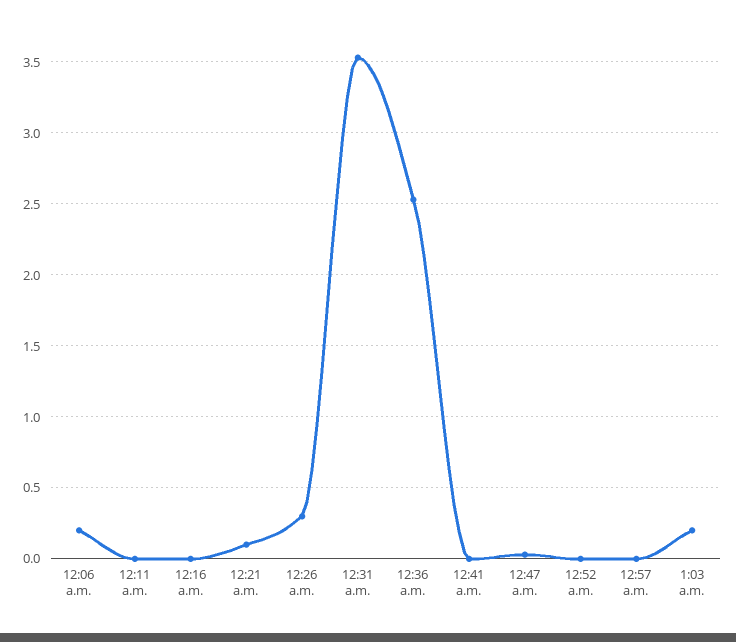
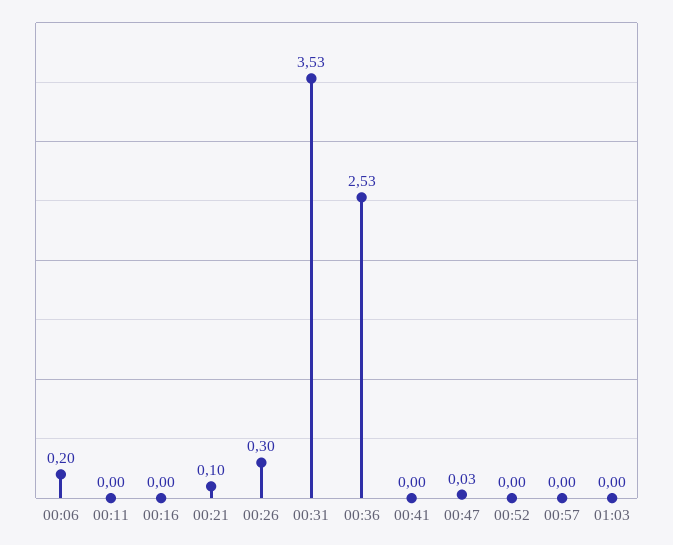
1:03 a.m.: 0.2 -> 0

